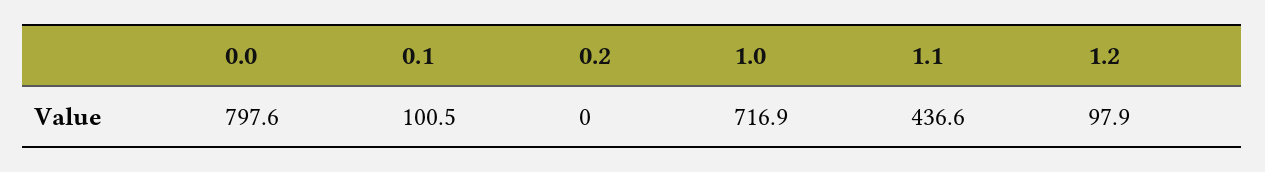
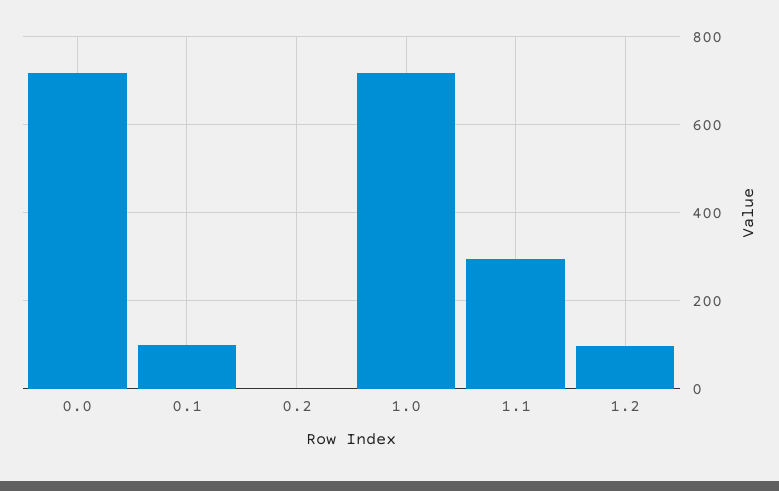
0.0: 797.6 -> 720
1.1: 436.6 -> 300

